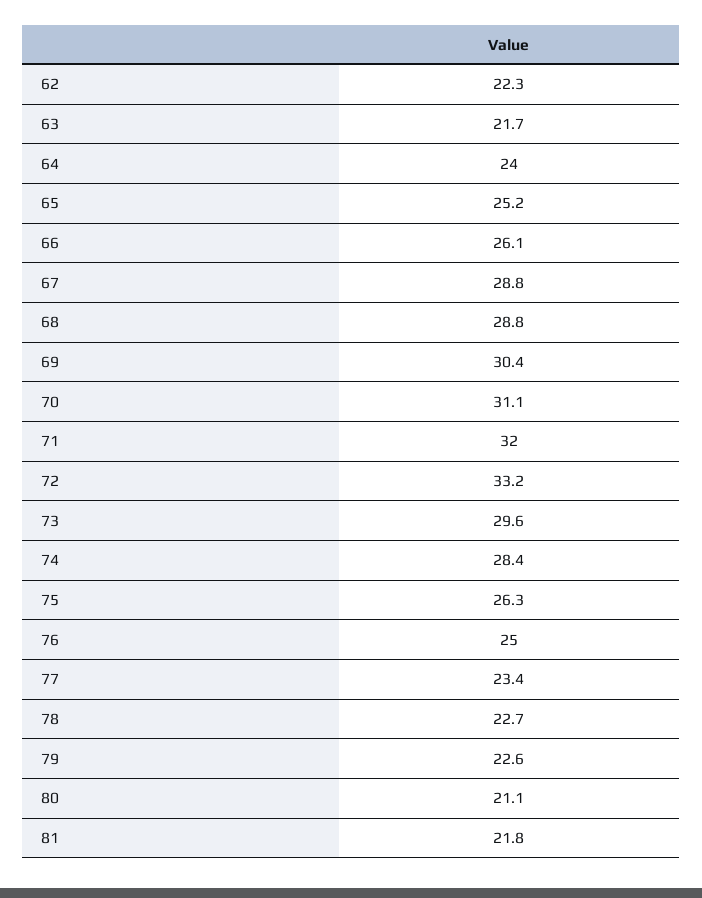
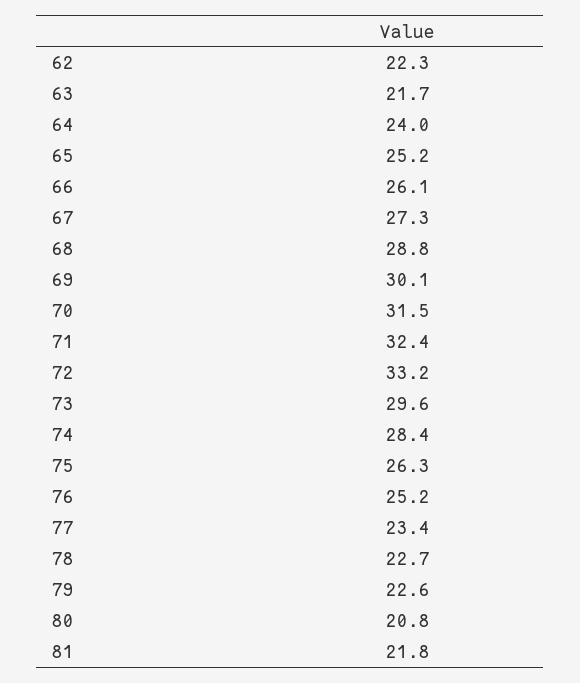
67: 28.8 -> 27.3
69: 30.4 -> 30.1
70: 31.1 -> 31.5
71: 32 -> 32.4
76: 25 -> 25.2
80: 21.1 -> 20.8

